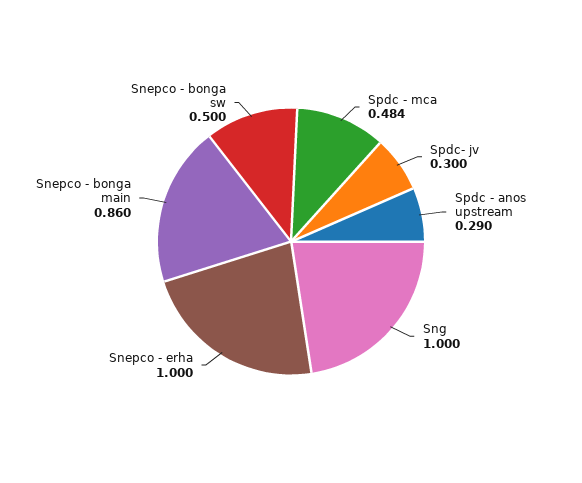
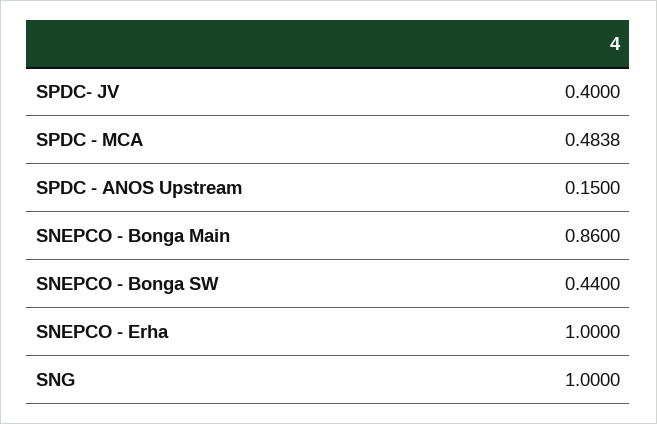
Spdc- jv: 0.3 -> 0.4
Spdc - anos upstream: 0.29 -> 0.15
Snepco - bonga sw: 0.5 -> 0.44

